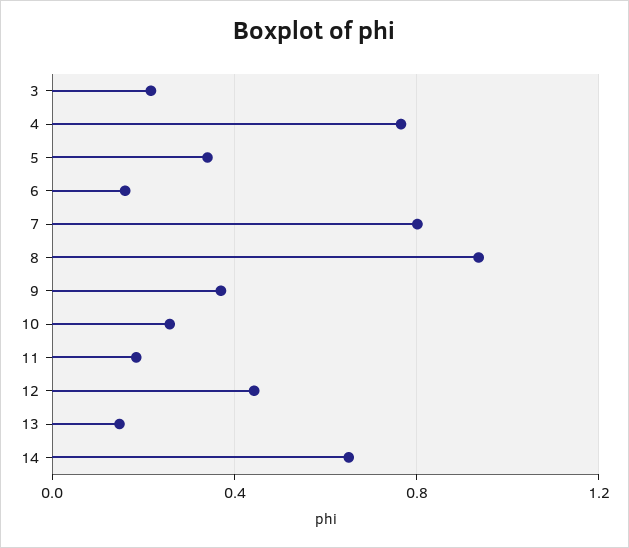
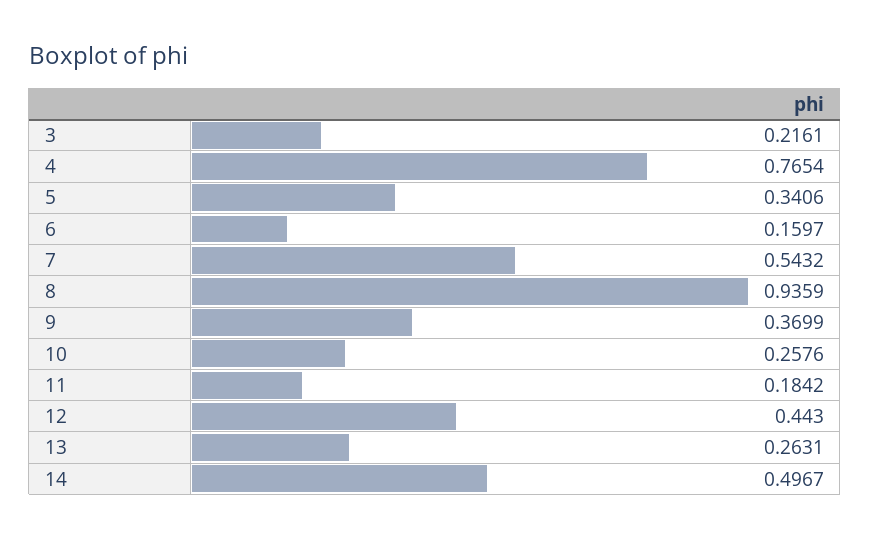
7: 0.8 -> 0.5432
13: 0.15 -> 0.2631
14: 0.65 -> 0.4967

